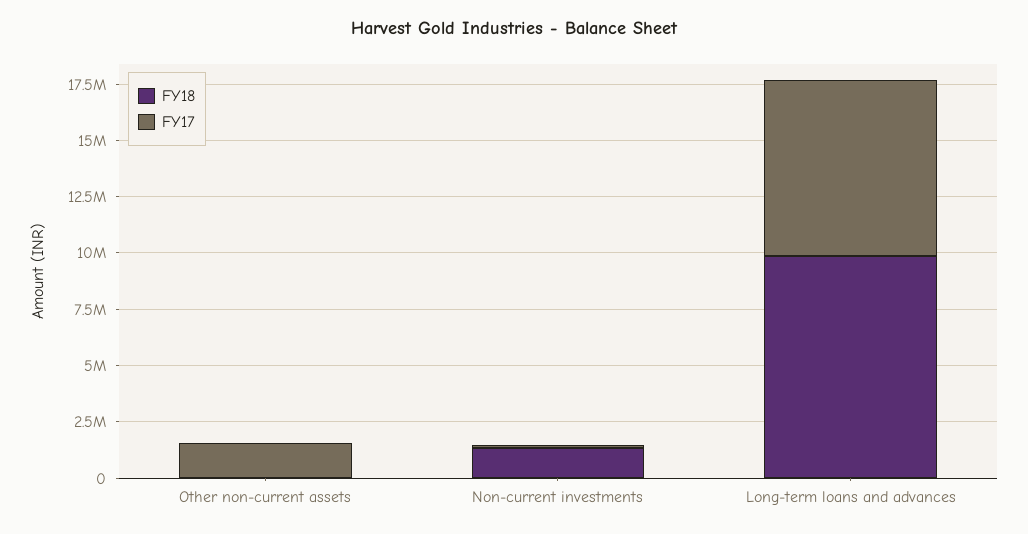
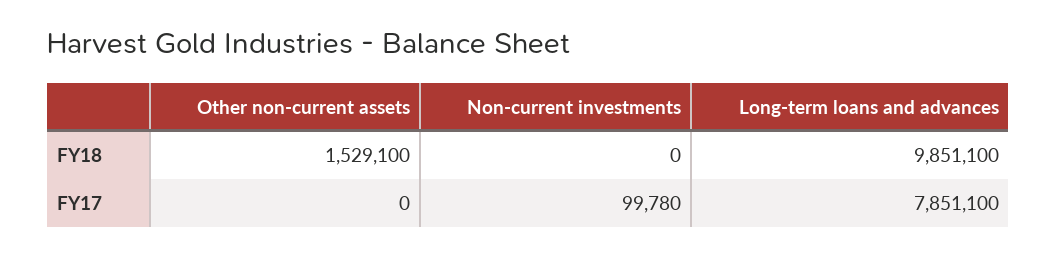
FY18, Other non-current assets: 0 -> 1529100
FY17, Other non-current assets: 1500000 -> 0
FY18, Non-current investments: 1500000 -> 0

